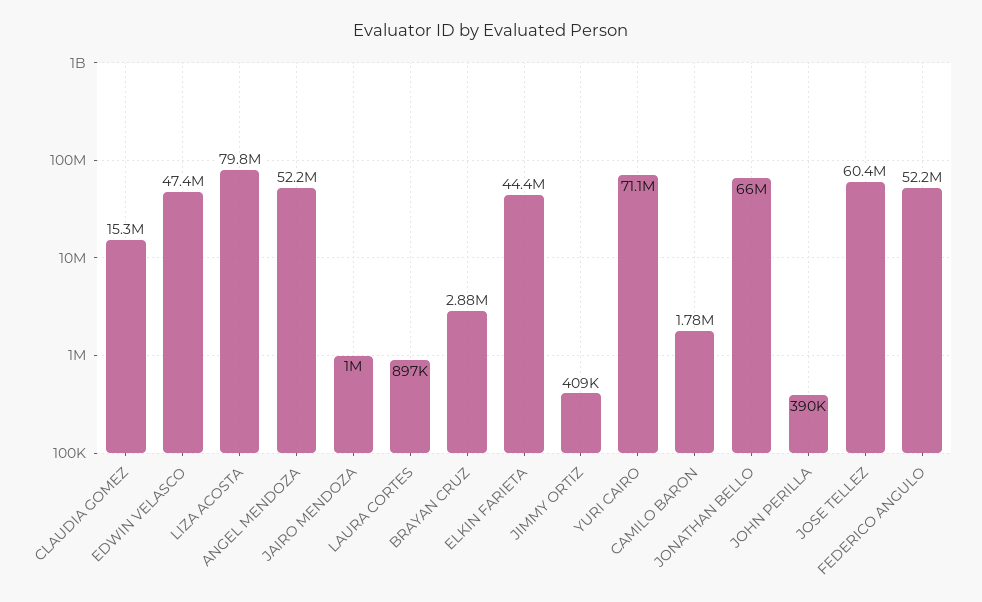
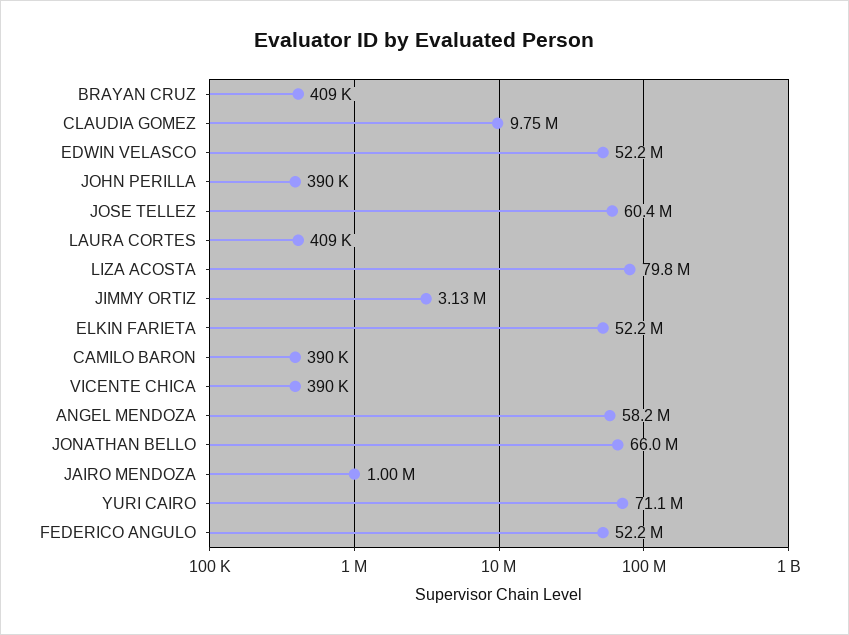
CLAUDIA GOMEZ: 15300000 -> 9750000
EDWIN VELASCO: 47400000 -> 52200000
ANGEL MENDOZA: 52200000 -> 58200000
LAURA CORTES: 897000 -> 409000
BRAYAN CRUZ: 2880000 -> 409000
ELKIN FARIETA: 44400000 -> 52200000
JIMMY ORTIZ: 409000 -> 3130000
CAMILO BARON: 1780000 -> 390000
VICENTE CHICA: none -> 390000

